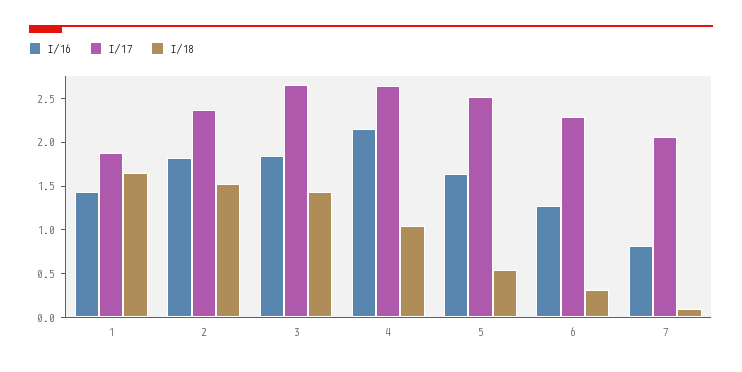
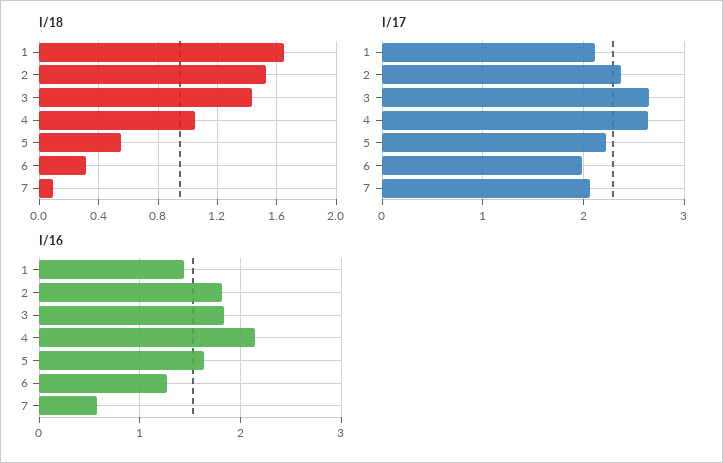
I/17, 1: 1.9 -> 2.1
I/17, 5: 2.5 -> 2.2
I/17, 6: 2.3 -> 2
I/16, 7: 0.8 -> 0.6

